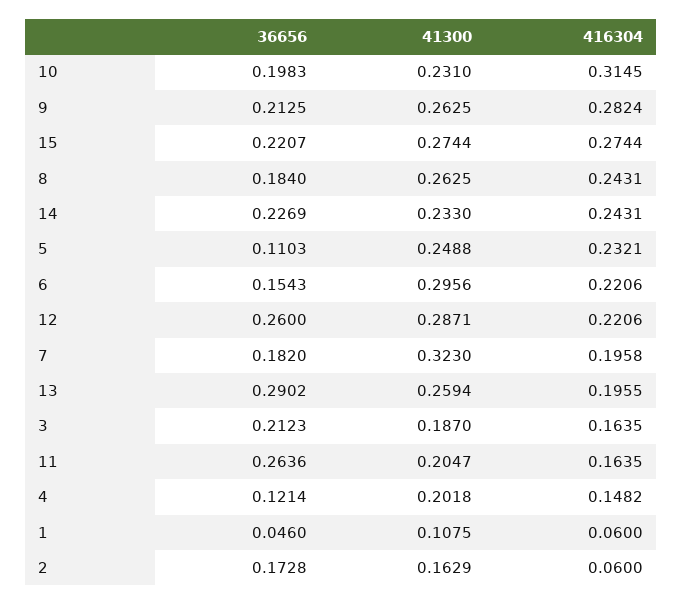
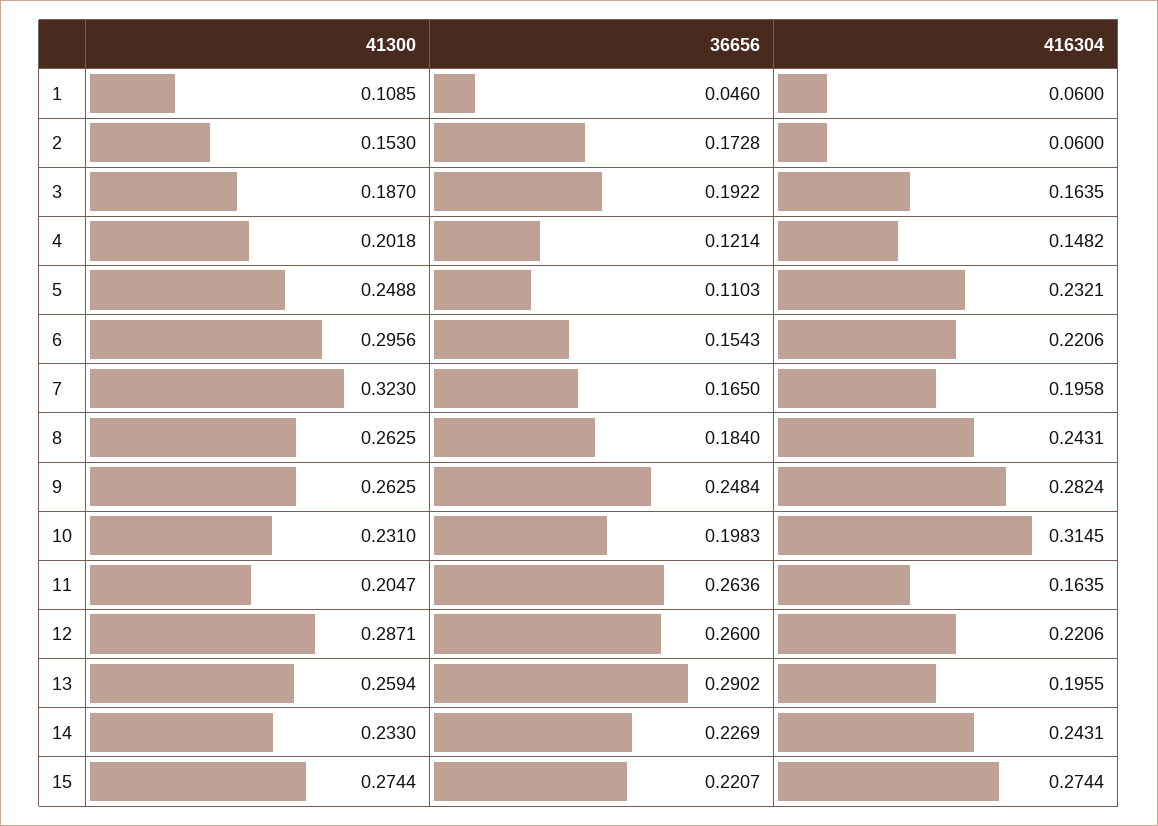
36656, 9: 0.2125 -> 0.2484
36656, 7: 0.182 -> 0.165
36656, 3: 0.2123 -> 0.1922
41300, 1: 0.1075 -> 0.1085
41300, 2: 0.1629 -> 0.153

